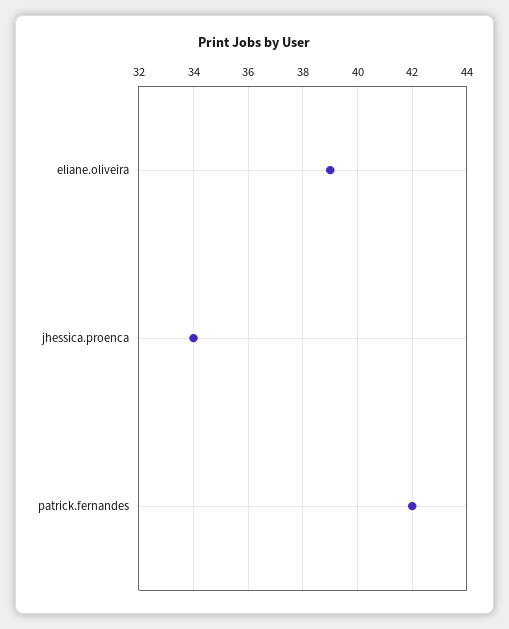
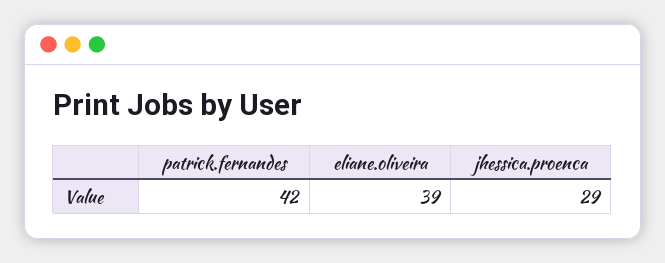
jhessica.proenca: 34 -> 29

